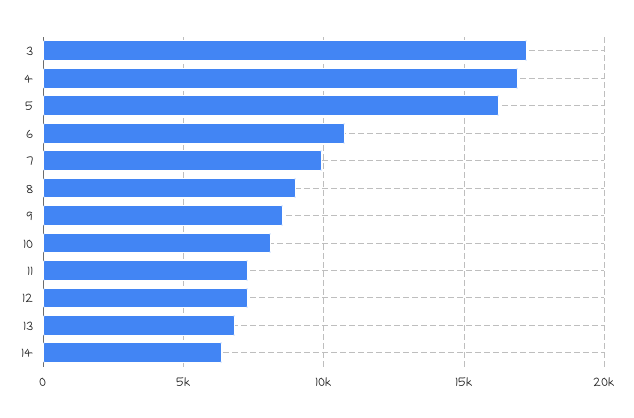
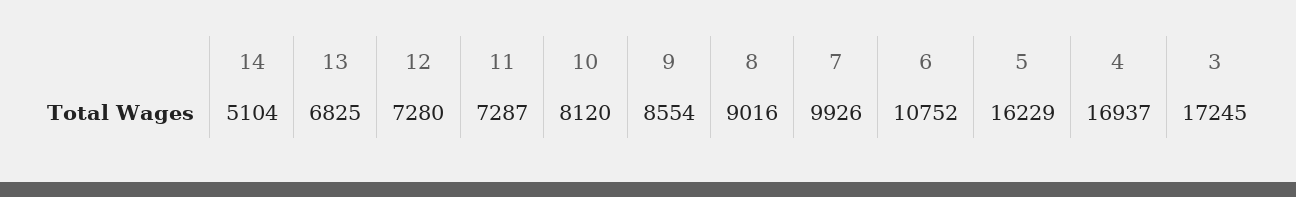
14: 6500 -> 5104

